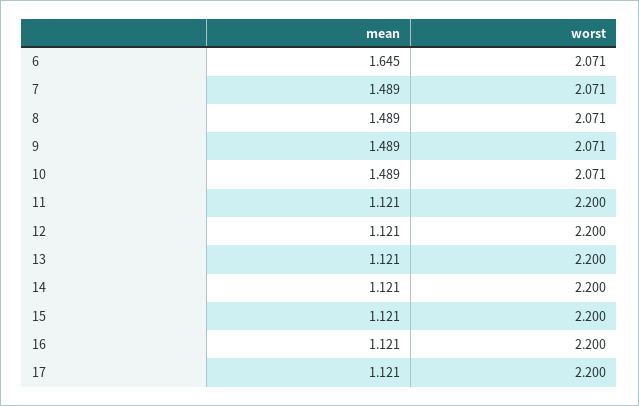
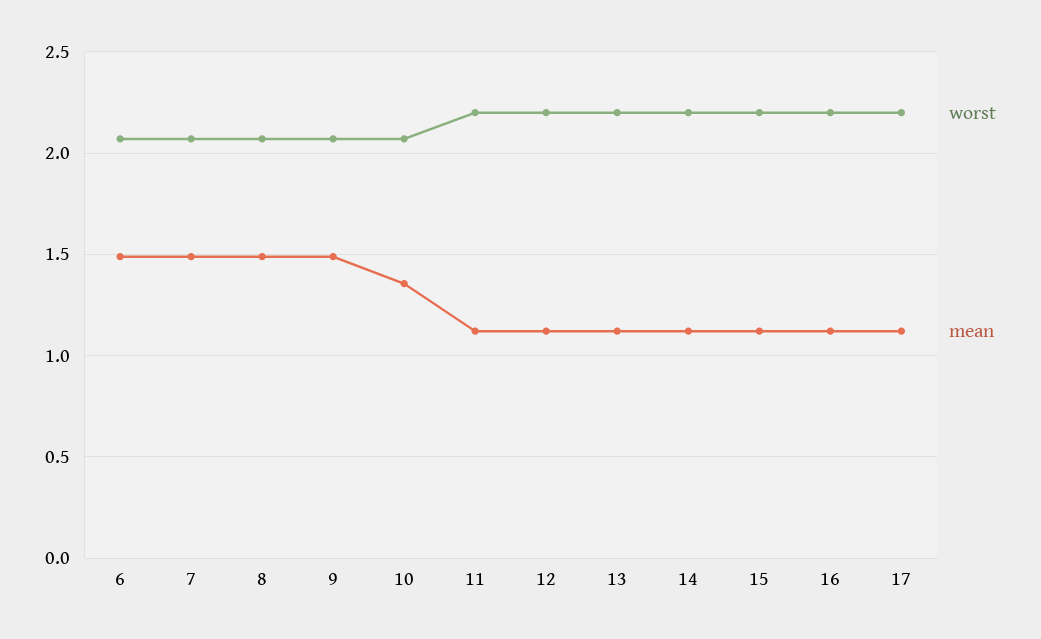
mean, 6: 1.645 -> 1.5
mean, 10: 1.489 -> 1.35

